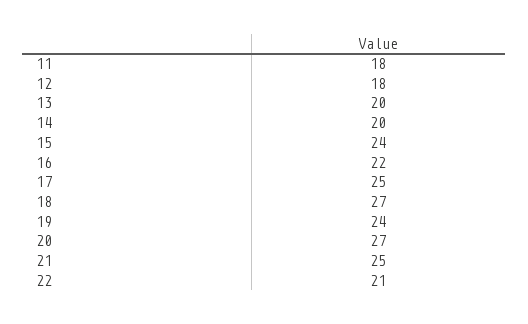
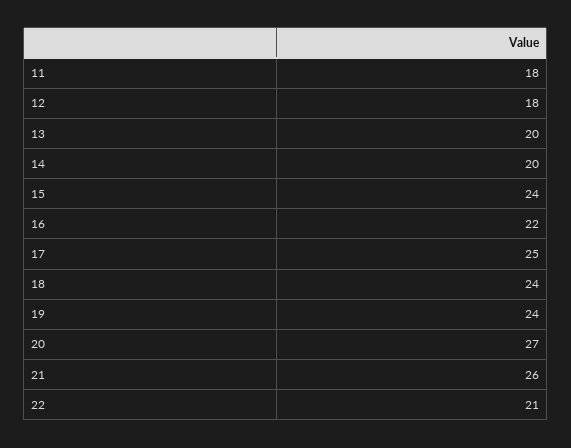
18: 27 -> 24
21: 25 -> 26

